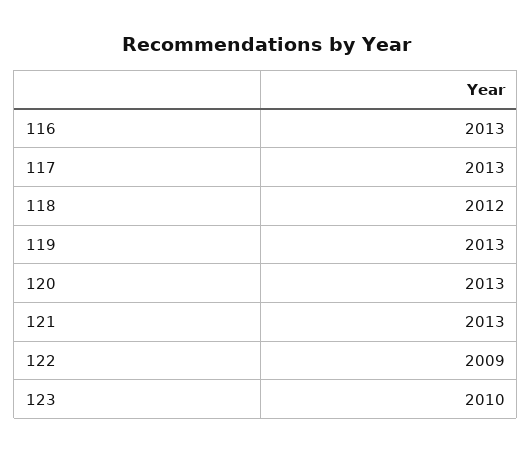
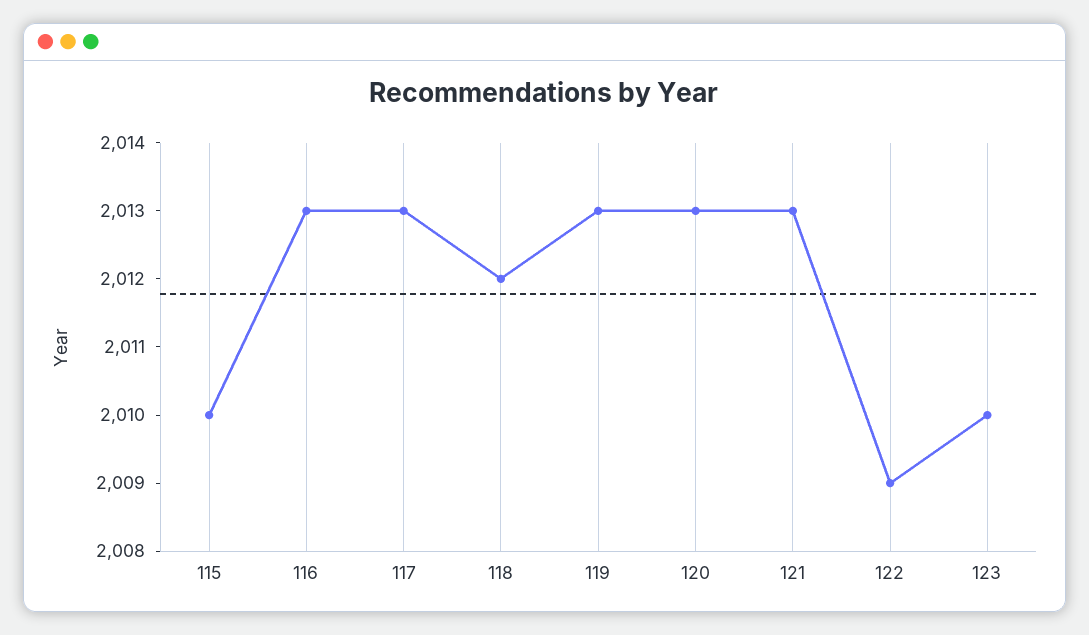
115: none -> 2010

